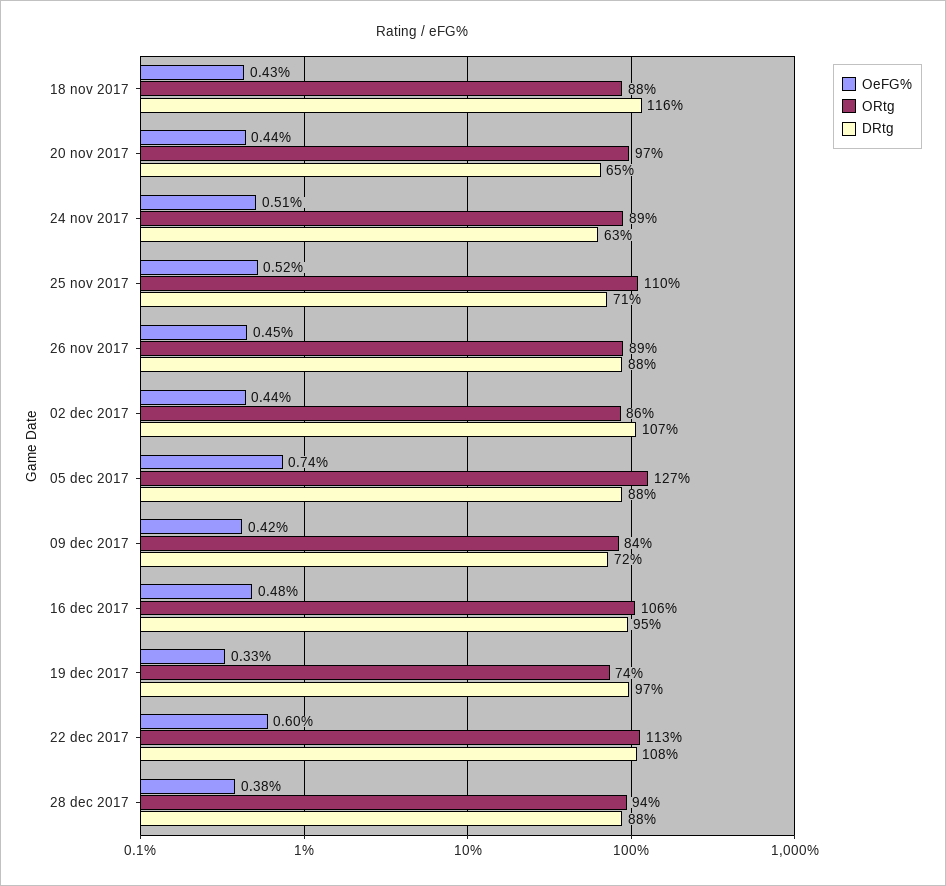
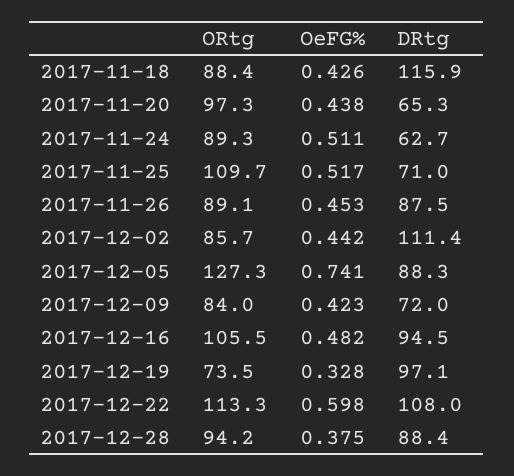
DRtg, 02 dec 2017: 107 -> 111.4

